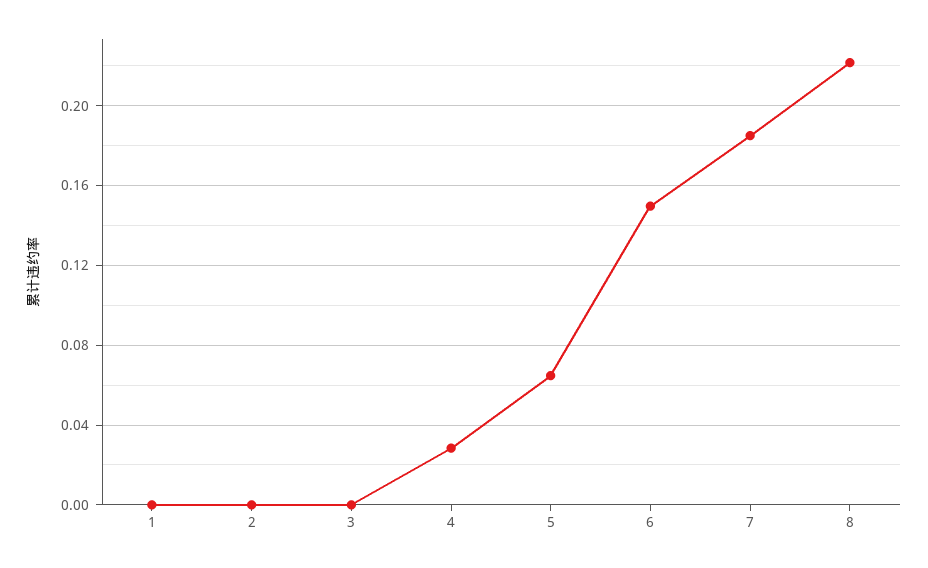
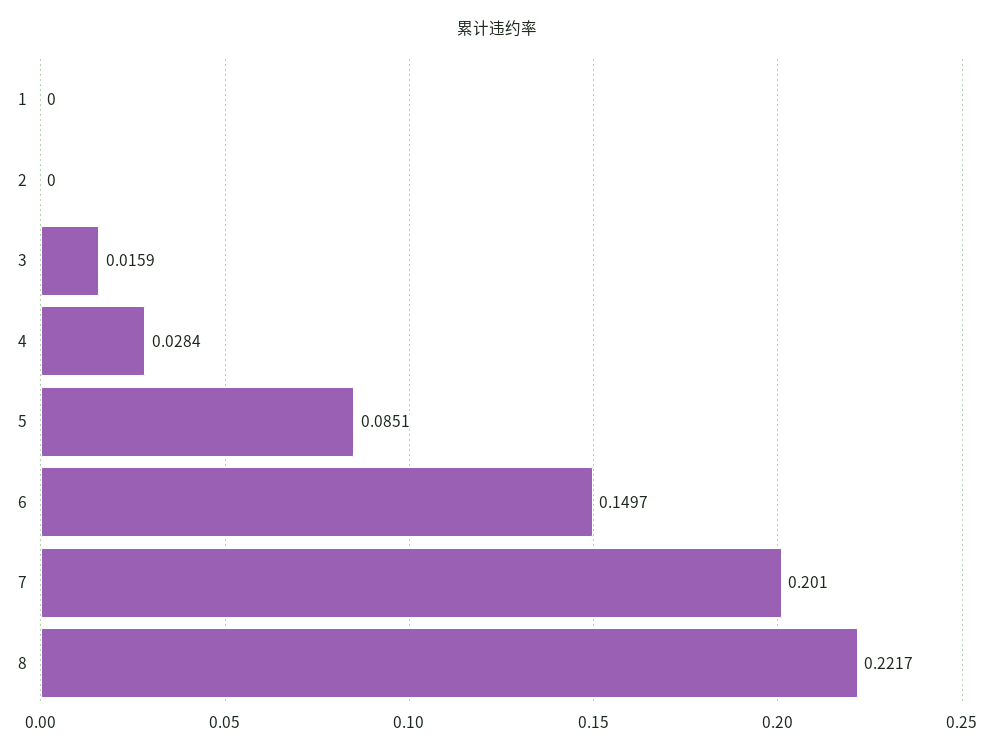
3: 0 -> 0.0159
5: 0.065 -> 0.0851
7: 0.185 -> 0.201

